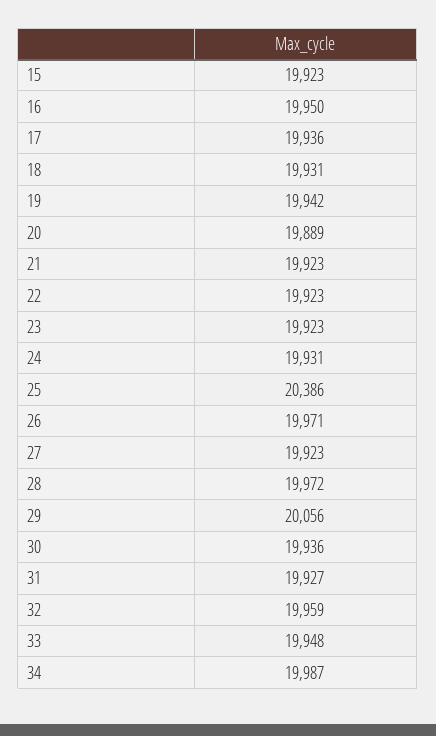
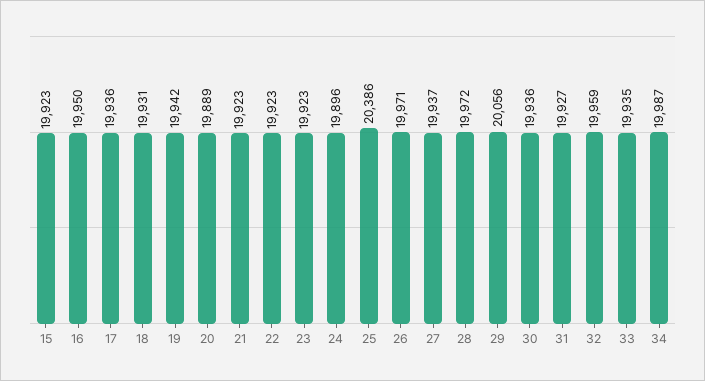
24: 19931 -> 19896
27: 19923 -> 19937
33: 19948 -> 19935

